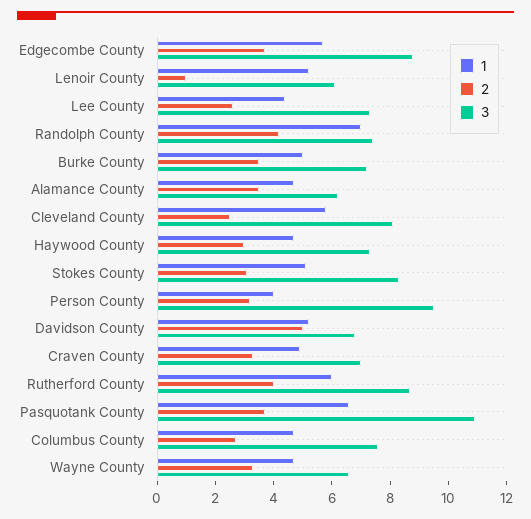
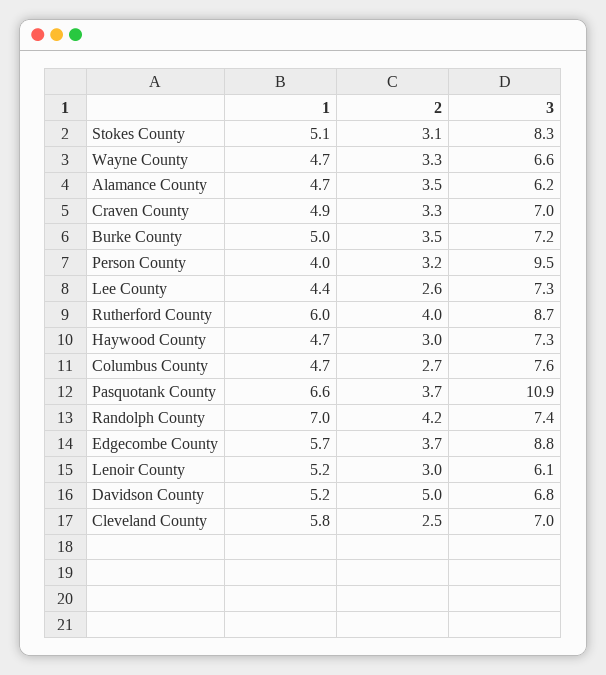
2, Lenoir County: 1 -> 3
3, Cleveland County: 8 -> 7

